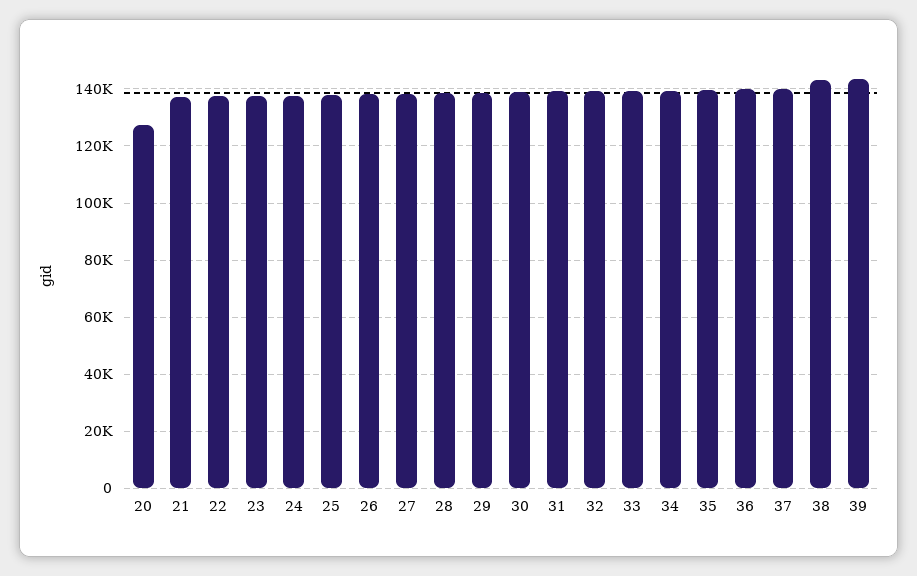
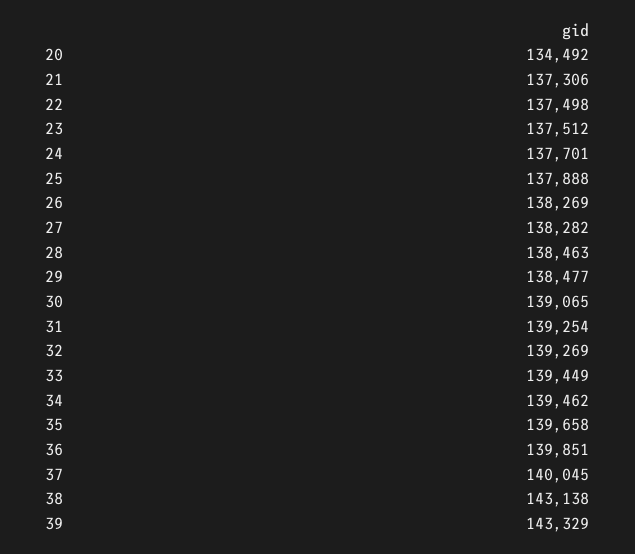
20: 127500 -> 134492

